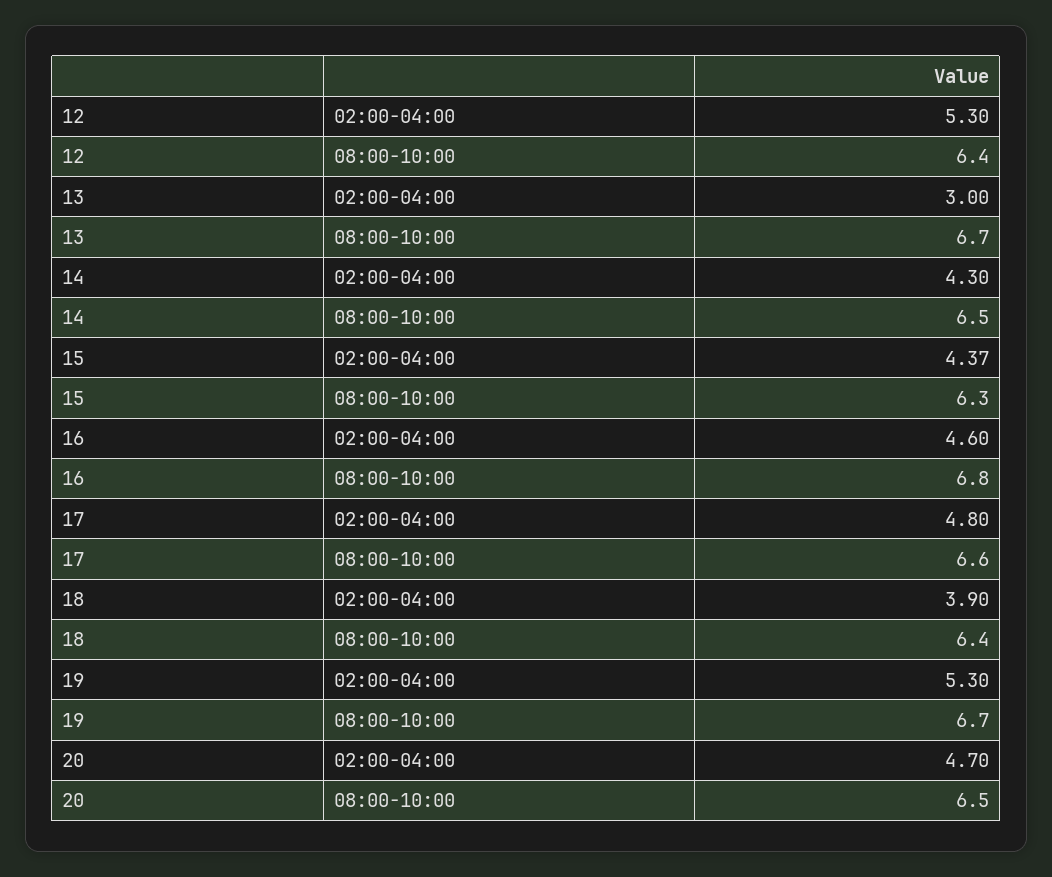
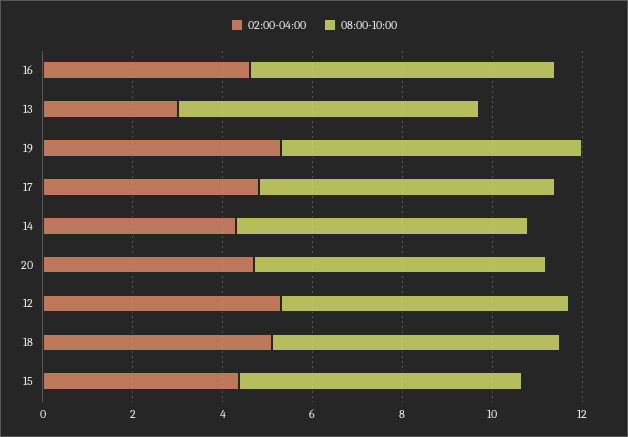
02:00-04:00, 18: 3.9 -> 5

